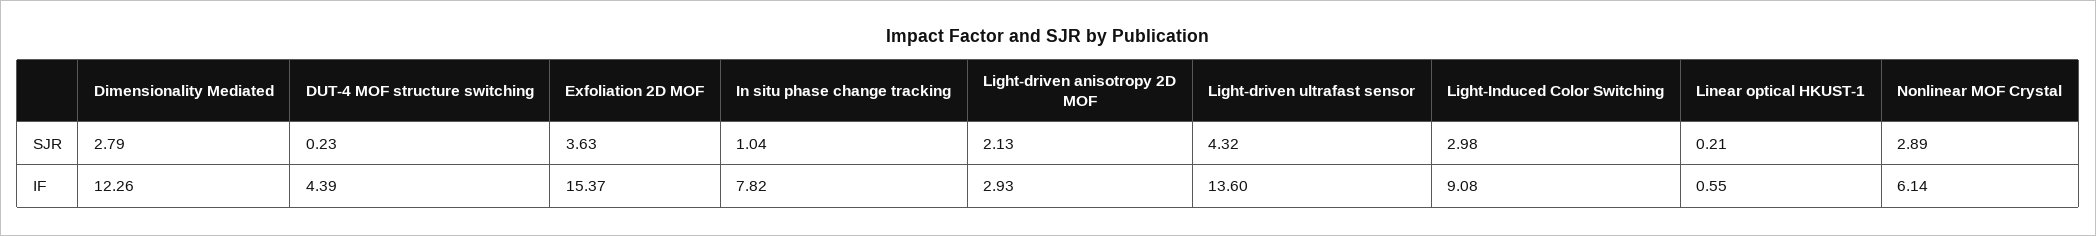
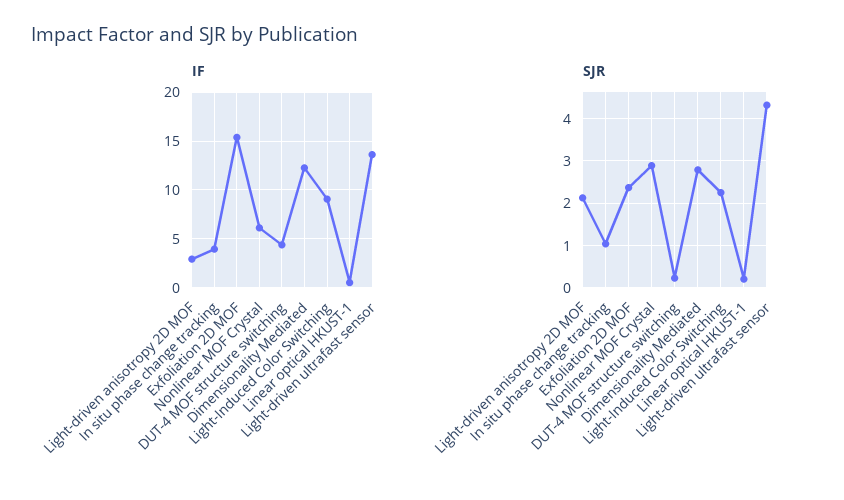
SJR, Exfoliation 2D MOF: 3.63 -> 2.4
SJR, Light-Induced Color Switching: 2.98 -> 2.2
IF, In situ phase change tracking: 7.82 -> 4

